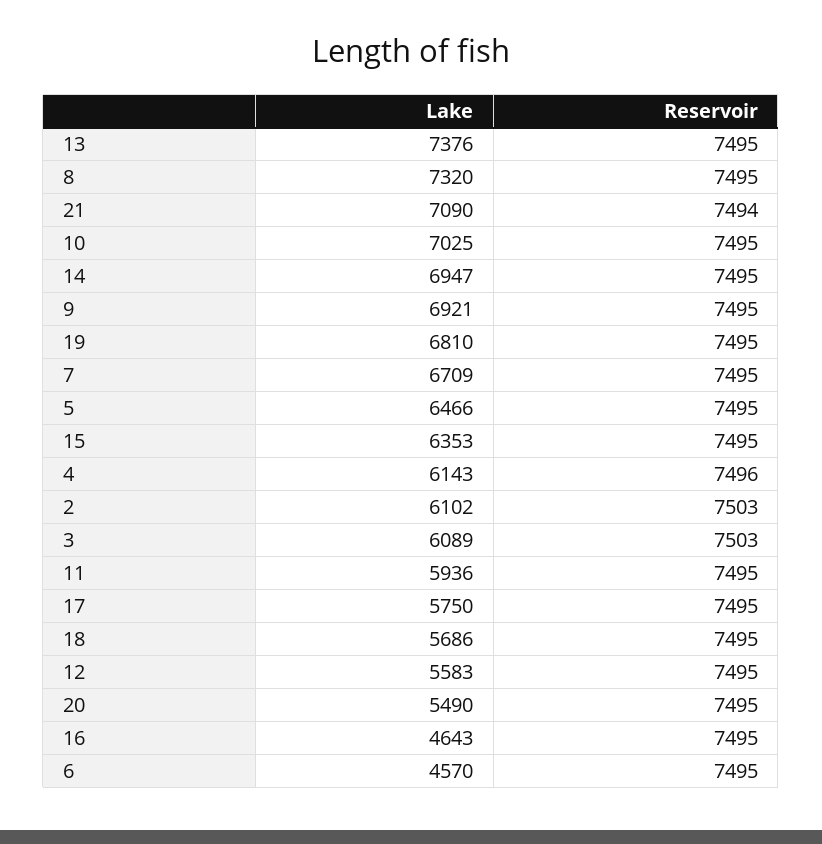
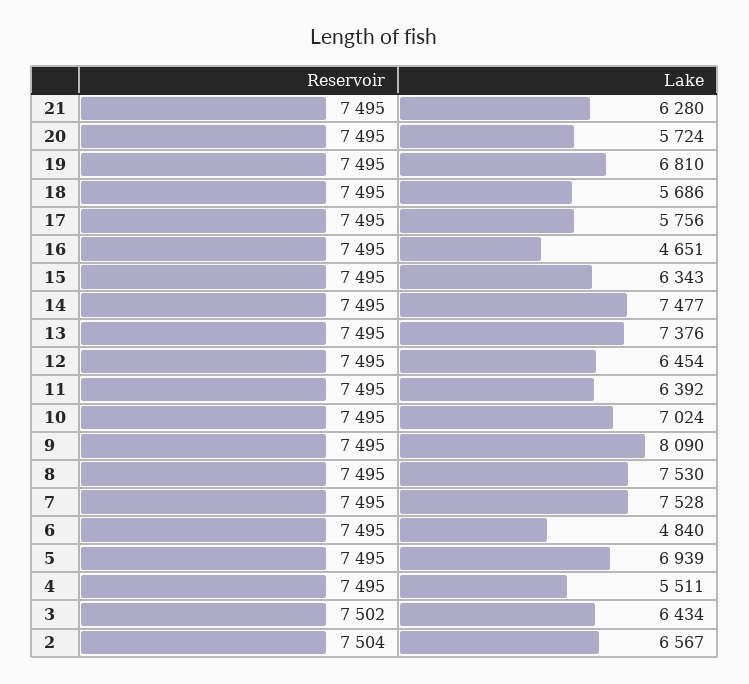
Lake, 8: 7320 -> 7530
Lake, 21: 7090 -> 6280
Reservoir, 21: 7494 -> 7495
Lake, 10: 7025 -> 7024
Lake, 14: 6947 -> 7477
Lake, 9: 6921 -> 8090
Lake, 7: 6709 -> 7528
Lake, 5: 6466 -> 6939
Lake, 15: 6353 -> 6343
Lake, 4: 6143 -> 5511
Reservoir, 4: 7496 -> 7495
Lake, 2: 6102 -> 6567
Reservoir, 2: 7503 -> 7504
Lake, 3: 6089 -> 6434
Reservoir, 3: 7503 -> 7502
Lake, 11: 5936 -> 6392
Lake, 17: 5750 -> 5756
Lake, 12: 5583 -> 6454
Lake, 20: 5490 -> 5724
Lake, 16: 4643 -> 4651
Lake, 6: 4570 -> 4840

